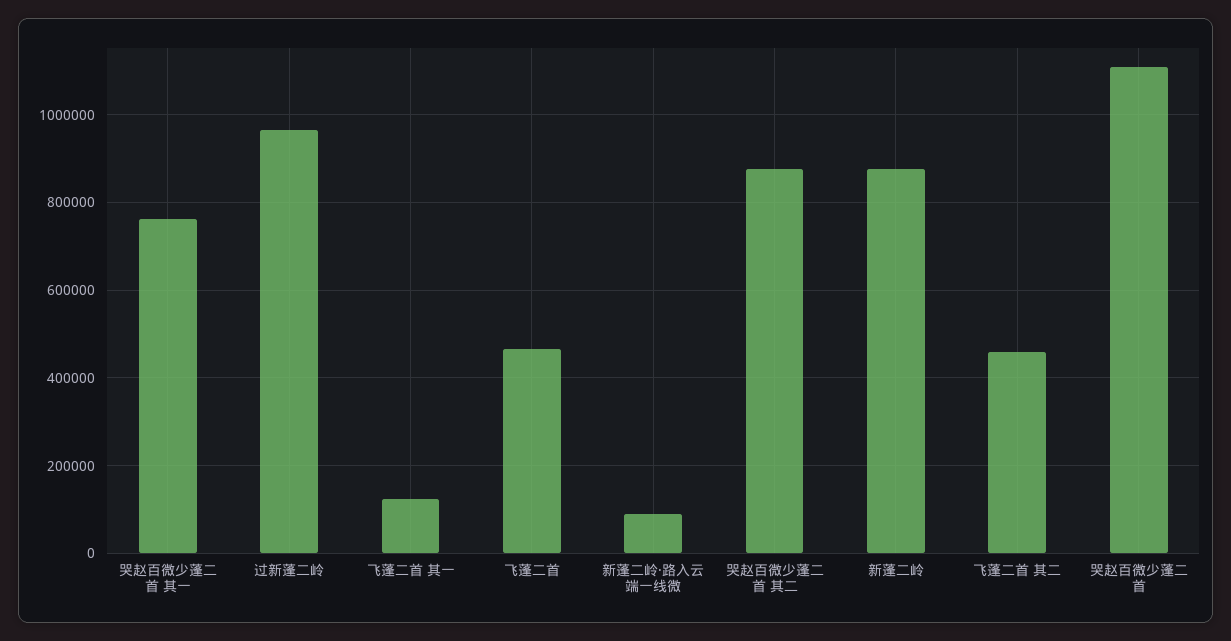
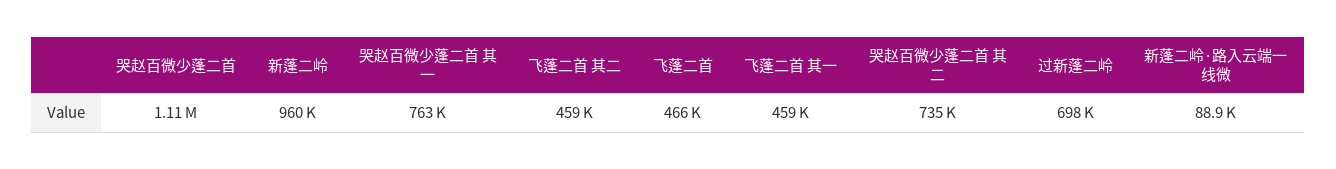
过新蓬二岭: 960000 -> 698000
飞蓬二首 其一: 120000 -> 459000
哭赵百微少蓬二首 其二: 880000 -> 735000
新蓬二岭: 880000 -> 960000

